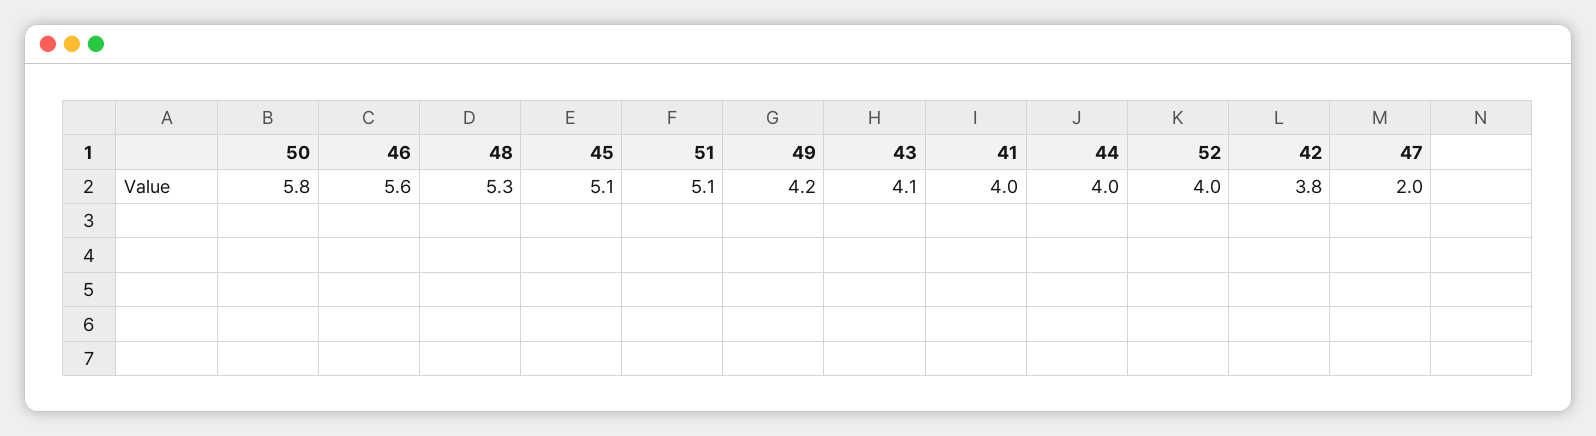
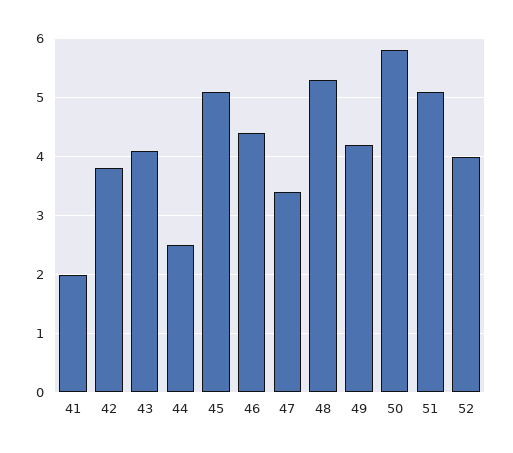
46: 5.6 -> 4.5
41: 4 -> 2
44: 4 -> 2.5
47: 2 -> 3.5

